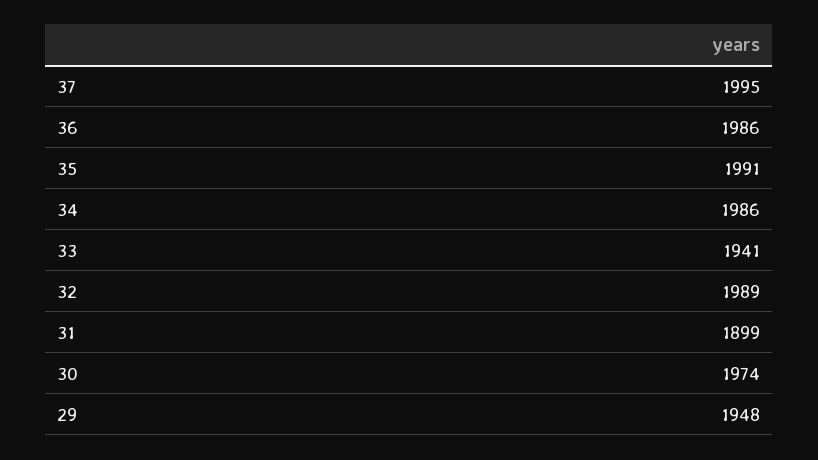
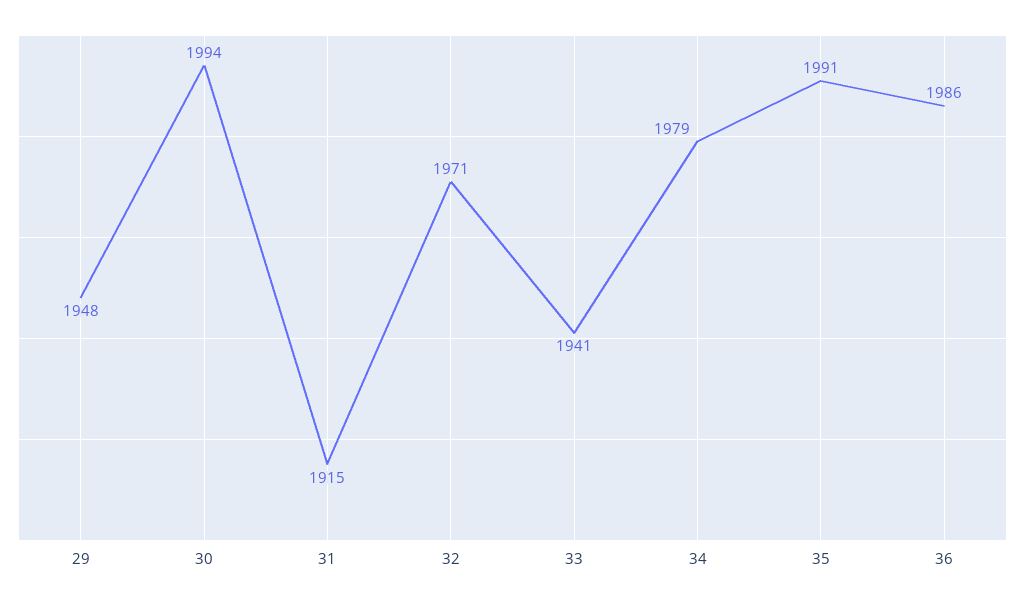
37: 1995 -> none
34: 1986 -> 1979
32: 1989 -> 1971
31: 1899 -> 1915
30: 1974 -> 1994

